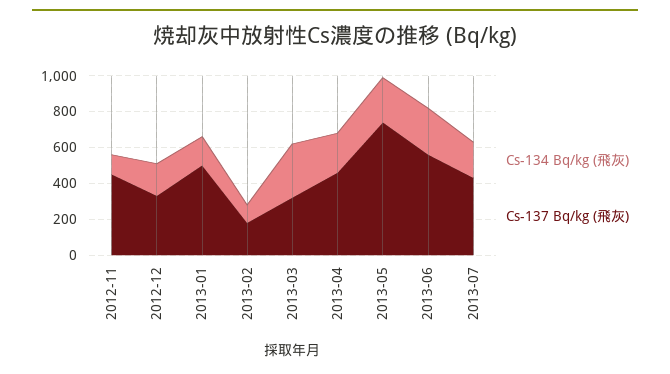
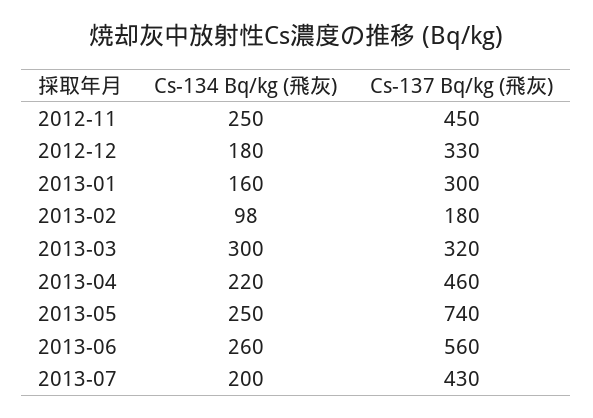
Cs-134 Bq/kg (飛灰), 2012-11: 100 -> 250
Cs-137 Bq/kg (飛灰), 2013-01: 500 -> 300

